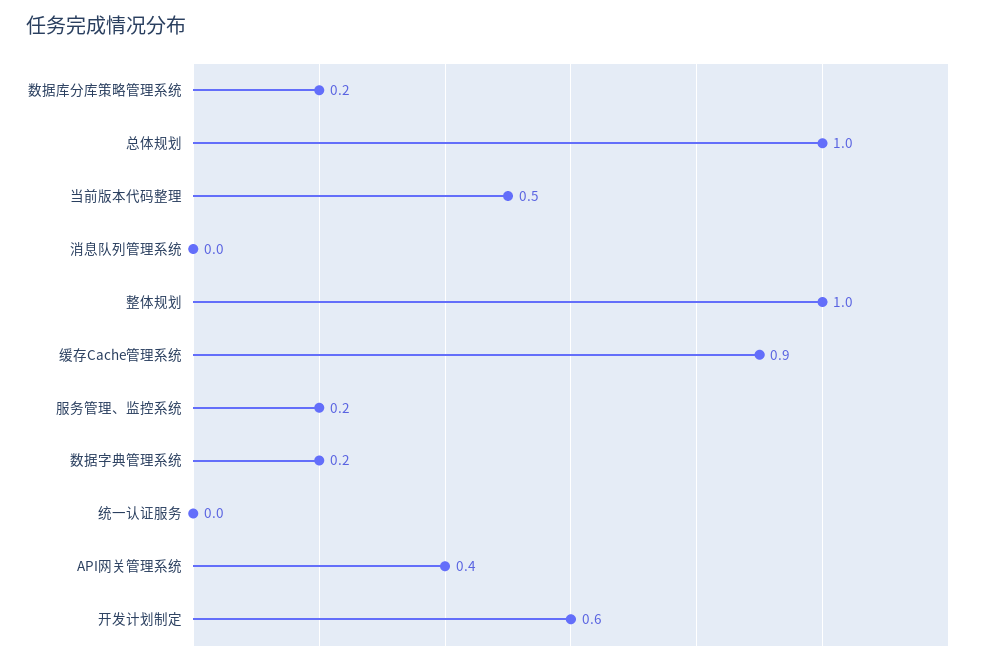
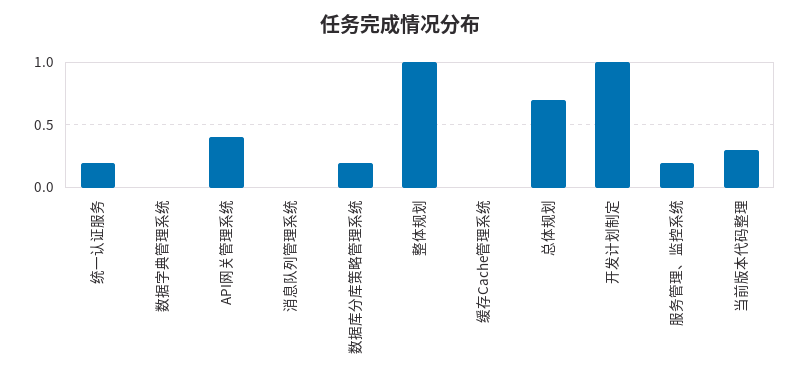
总体规划: 1 -> 0.7
当前版本代码整理: 0.5 -> 0.3
缓存Cache管理系统: 0.9 -> 0
数据字典管理系统: 0.2 -> 0
统一认证服务: 0 -> 0.2
开发计划制定: 0.6 -> 1

